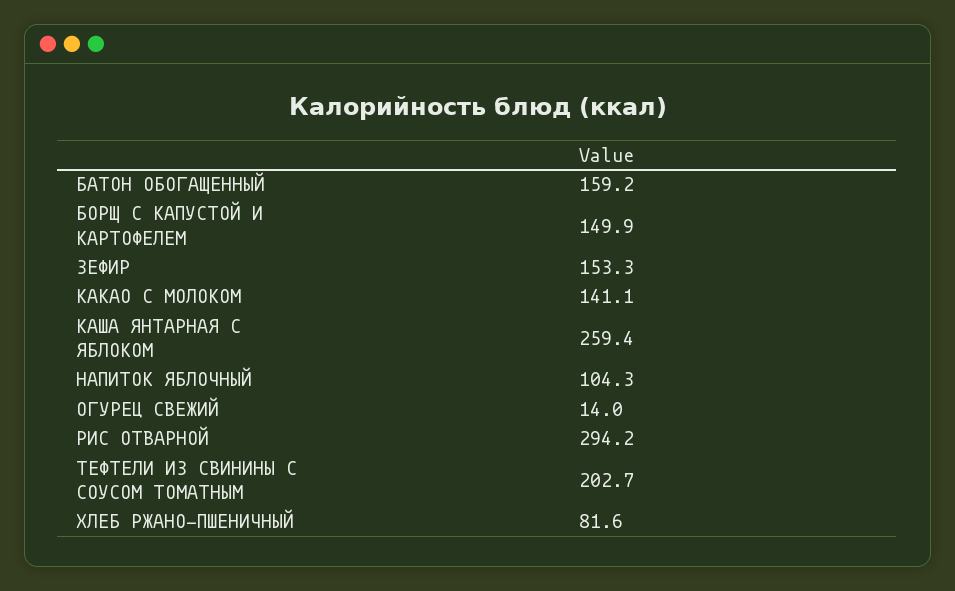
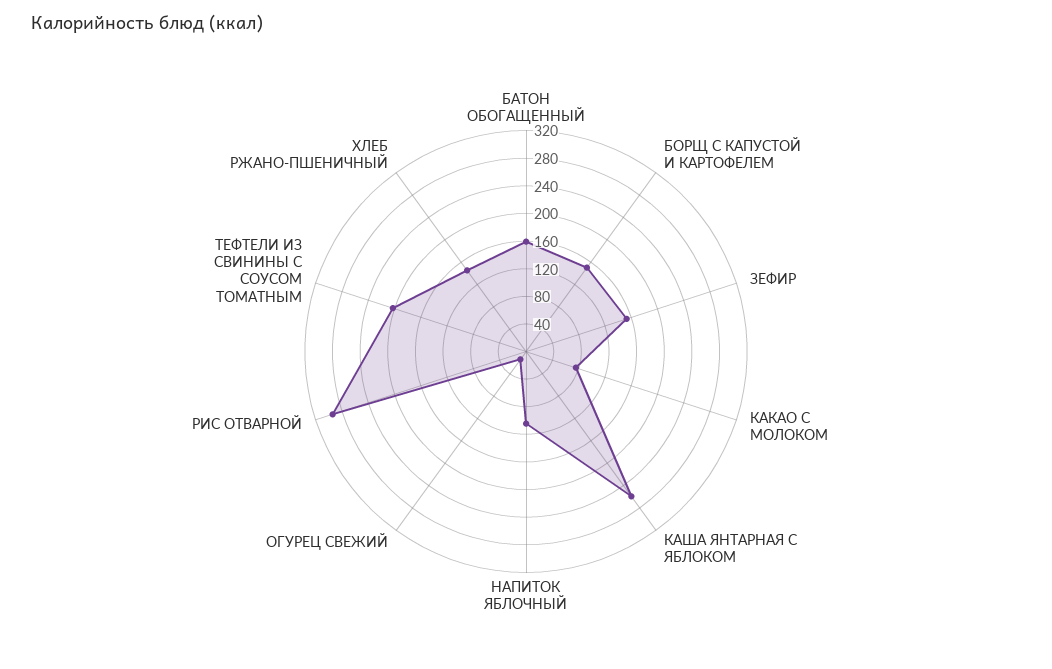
КАКАО С МОЛОКОМ: 141.1 -> 80
ХЛЕБ РЖАНО-ПШЕНИЧНЫЙ: 81.6 -> 140

